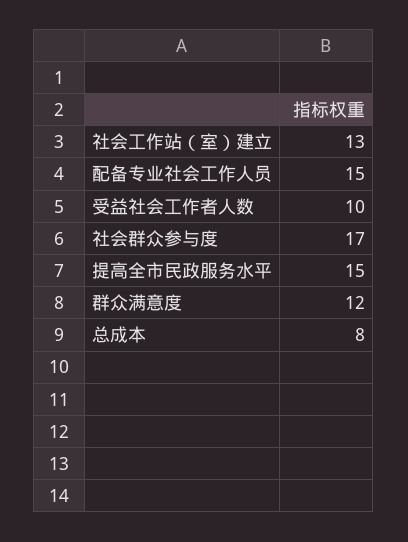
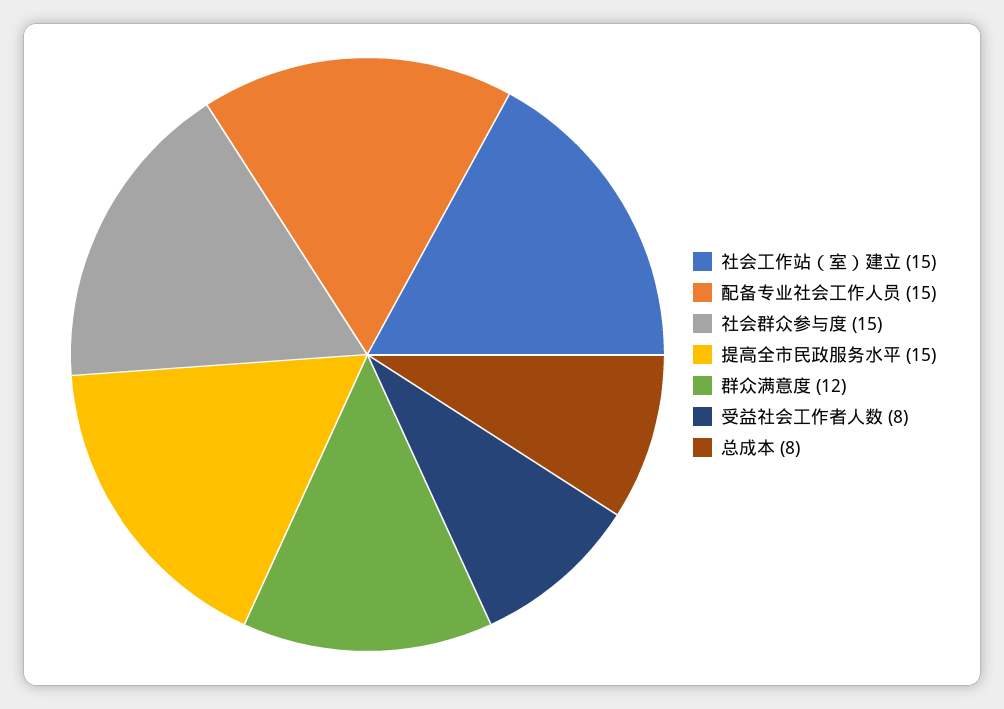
社会工作站（室）建立: 13 -> 15
受益社会工作者人数: 10 -> 8
社会群众参与度: 17 -> 15

